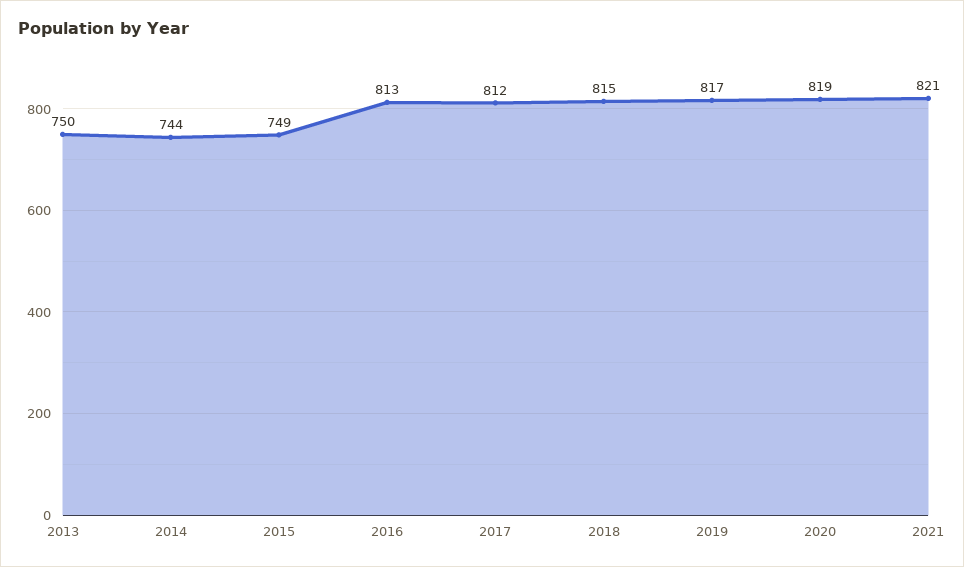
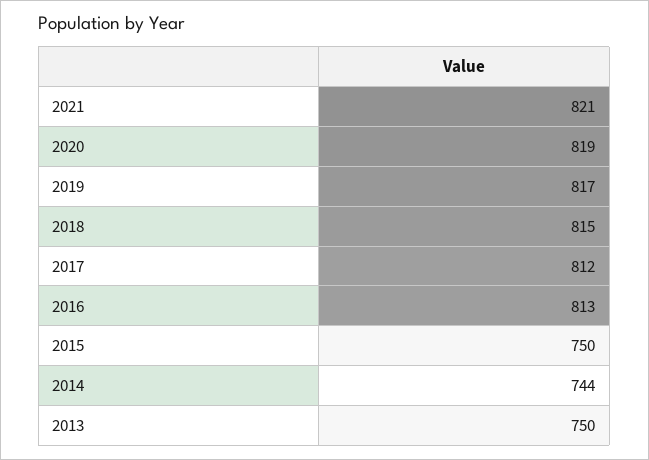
2015: 749 -> 750

